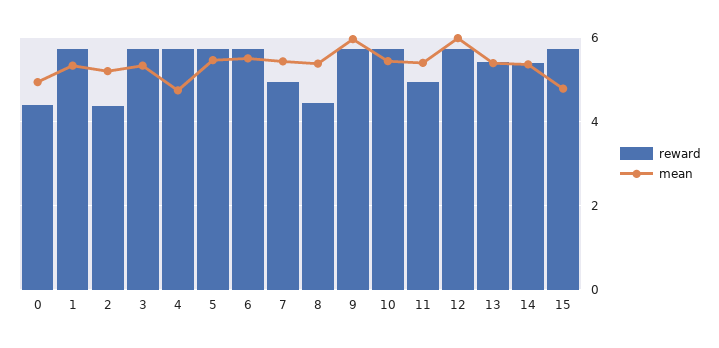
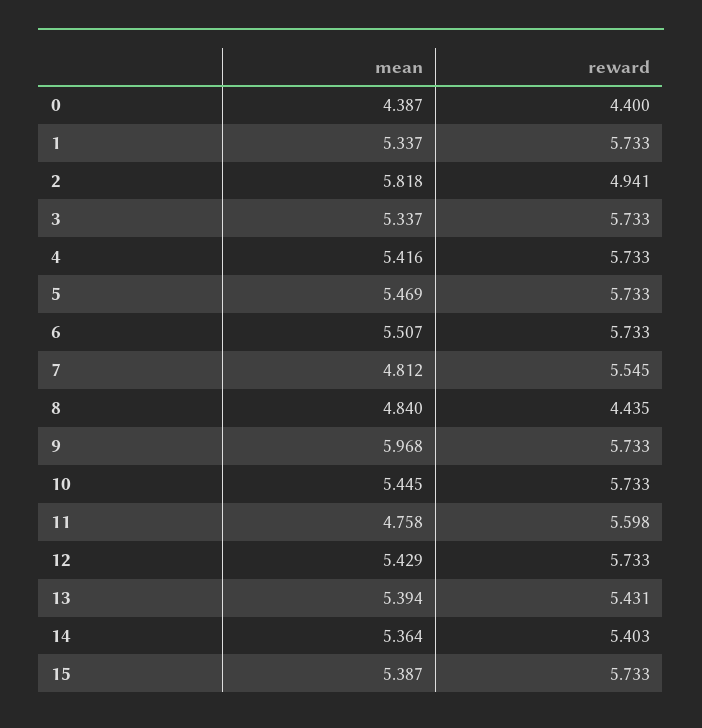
mean, 0: 5 -> 4.387
reward, 2: 4.4 -> 4.941
mean, 2: 5.2 -> 5.818
mean, 4: 4.8 -> 5.416
reward, 7: 5 -> 5.545
mean, 7: 5.4 -> 4.812
mean, 8: 5.4 -> 4.84
reward, 11: 5 -> 5.598
mean, 11: 5.4 -> 4.758
mean, 12: 6 -> 5.429
mean, 15: 4.8 -> 5.387

